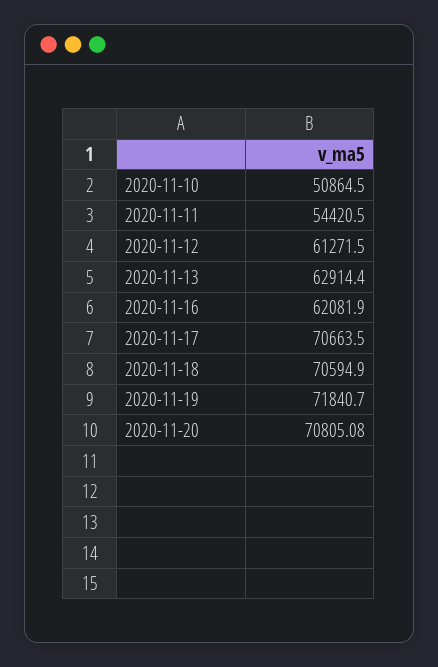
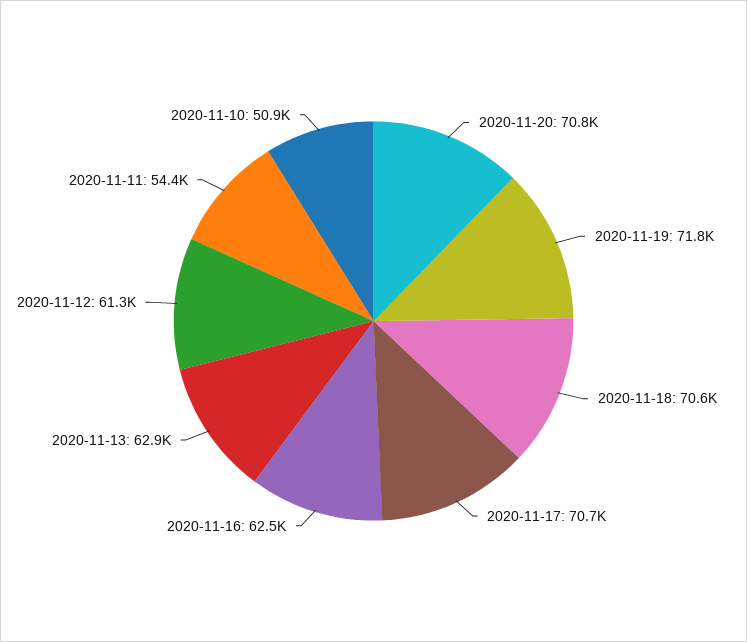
2020-11-16: 62081.9 -> 62500

